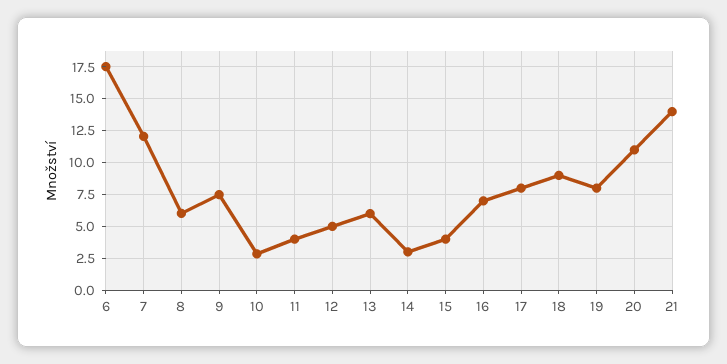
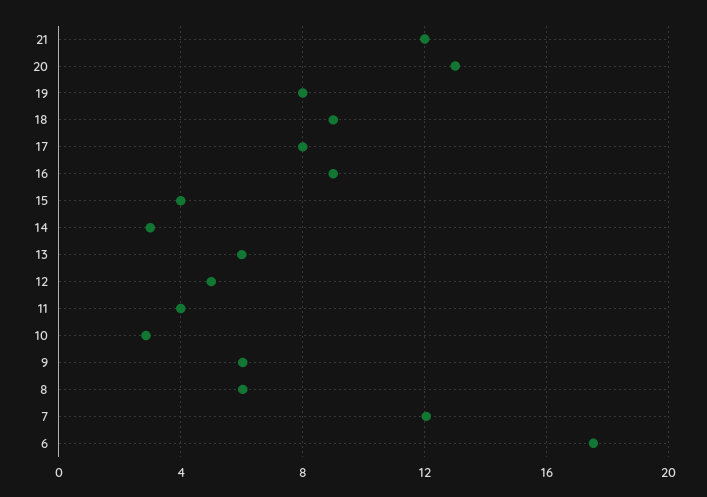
9: 7.5 -> 6
16: 7 -> 9
20: 11 -> 13
21: 14 -> 12

